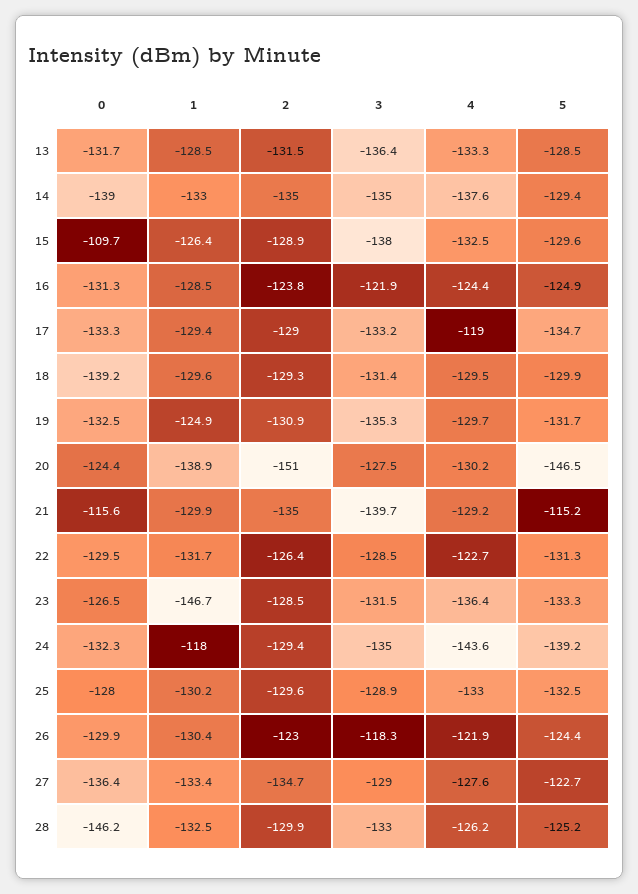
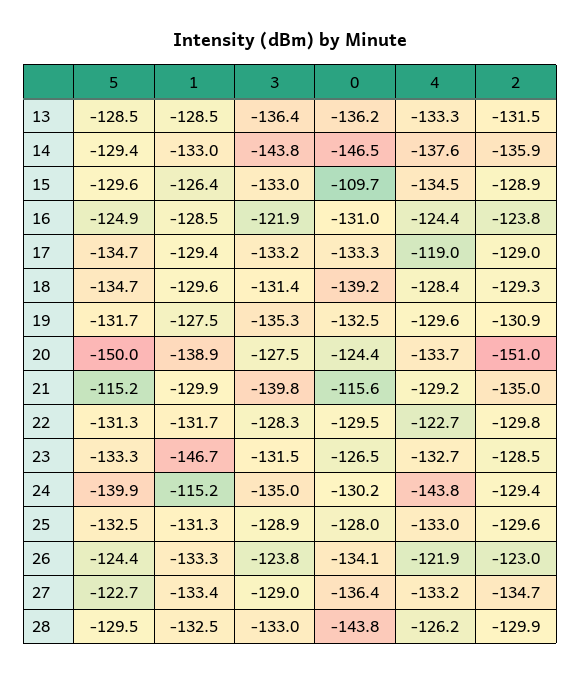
0, 13: -131.7 -> -136.2
0, 14: -139 -> -146.5
2, 14: -135 -> -135.9
3, 14: -135 -> -143.8
3, 15: -138 -> -133
4, 15: -132.5 -> -134.5
0, 16: -131.3 -> -131
4, 18: -129.5 -> -128.4
5, 18: -129.9 -> -134.7
1, 19: -124.9 -> -127.5
4, 19: -129.7 -> -129.6
4, 20: -130.2 -> -133.7
5, 20: -146.5 -> -150
3, 21: -139.7 -> -139.8
2, 22: -126.4 -> -129.8
3, 22: -128.5 -> -128.3
4, 23: -136.4 -> -132.7
0, 24: -132.3 -> -130.2
1, 24: -118 -> -115.2
4, 24: -143.6 -> -143.8
5, 24: -139.2 -> -139.9
1, 25: -130.2 -> -131.3
0, 26: -129.9 -> -134.1
1, 26: -130.4 -> -133.3
3, 26: -118.3 -> -123.8
4, 27: -127.6 -> -133.2
0, 28: -146.2 -> -143.8
5, 28: -125.2 -> -129.5

